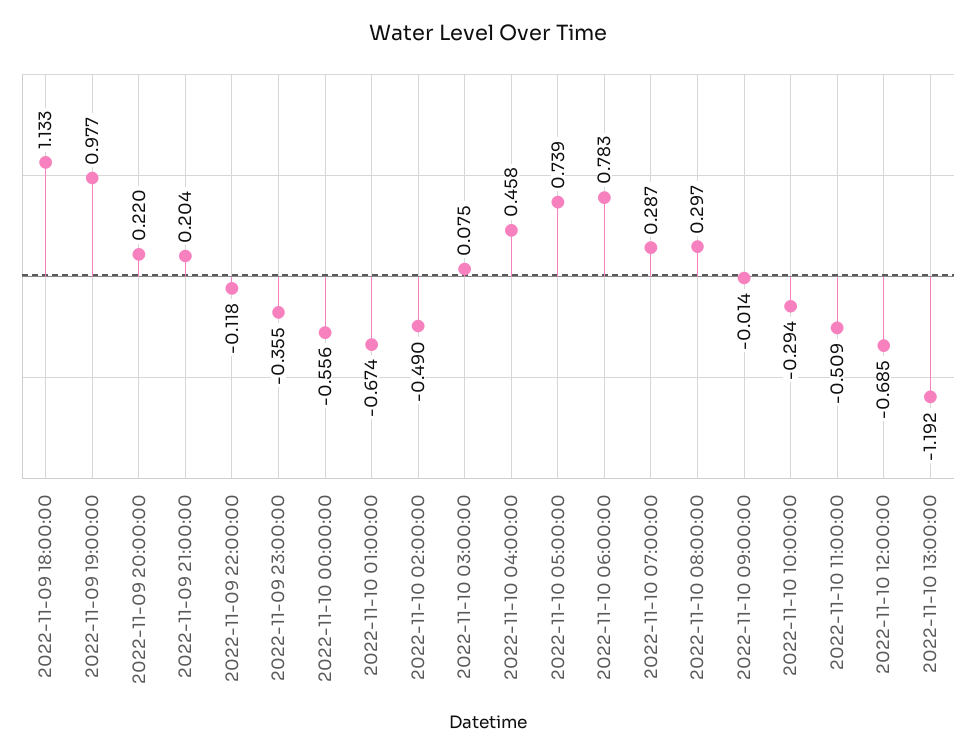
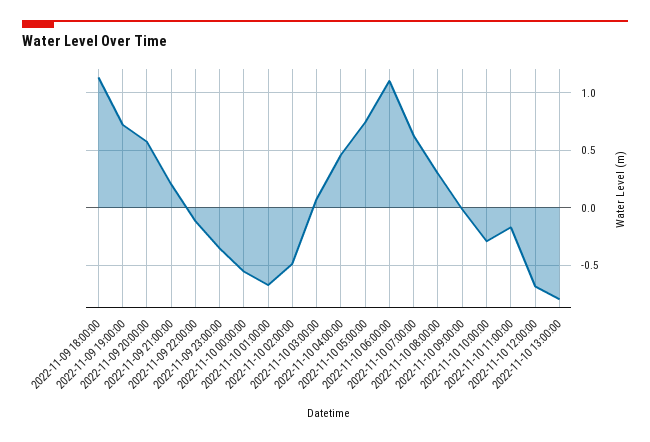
2022-11-09 19:00:00: 0.977 -> 0.7
2022-11-09 20:00:00: 0.22 -> 0.6
2022-11-10 06:00:00: 0.783 -> 1.1
2022-11-10 07:00:00: 0.287 -> 0.6
2022-11-10 11:00:00: -0.509 -> -0.2
2022-11-10 13:00:00: -1.192 -> -0.8

